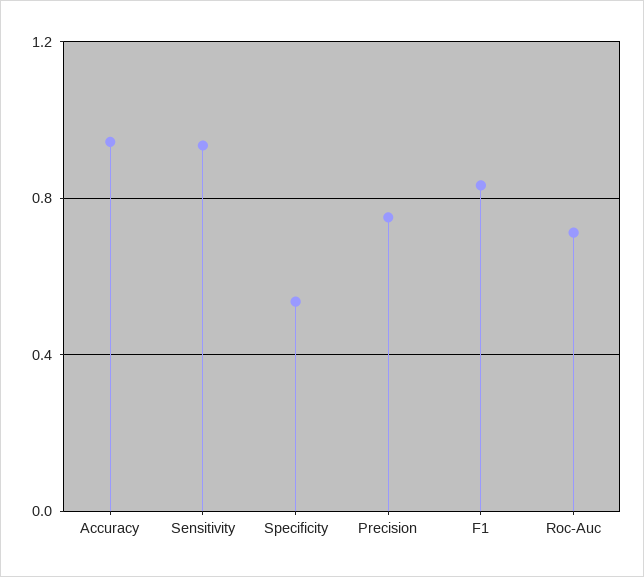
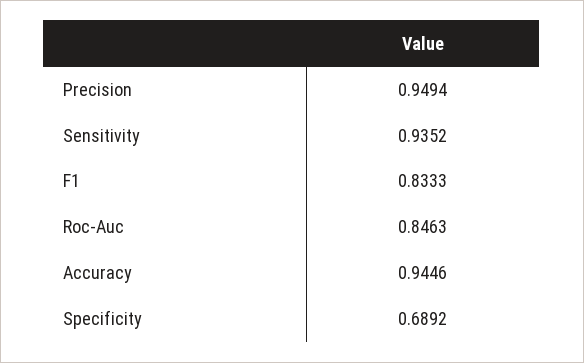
Specificity: 0.55 -> 0.6892
Precision: 0.75 -> 0.9494
Roc-Auc: 0.7 -> 0.8463

